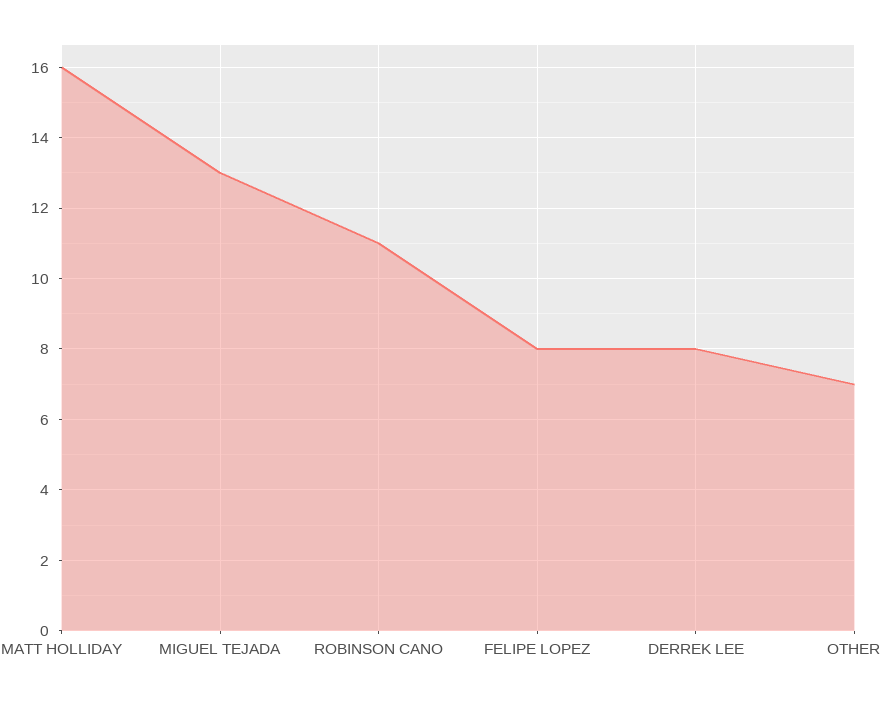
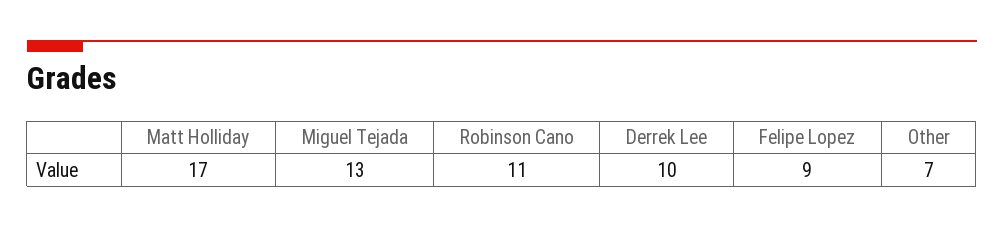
MATT HOLLIDAY: 16 -> 17
FELIPE LOPEZ: 8 -> 9
DERREK LEE: 8 -> 10

